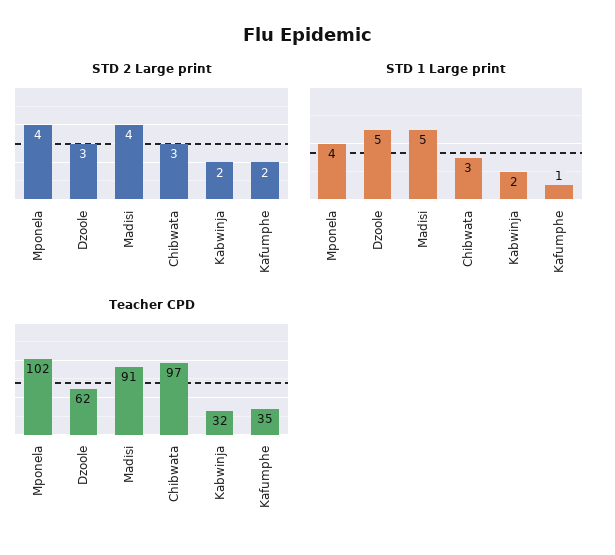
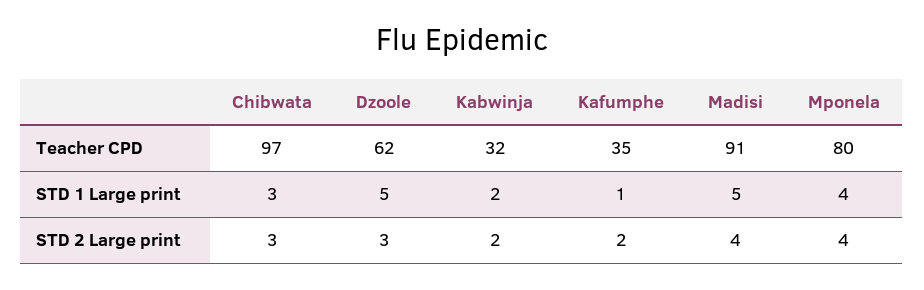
Teacher CPD, Mponela: 102 -> 80

